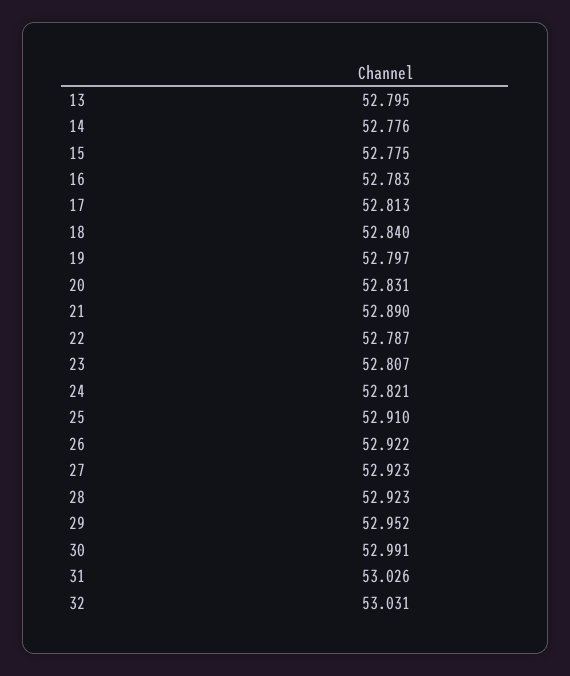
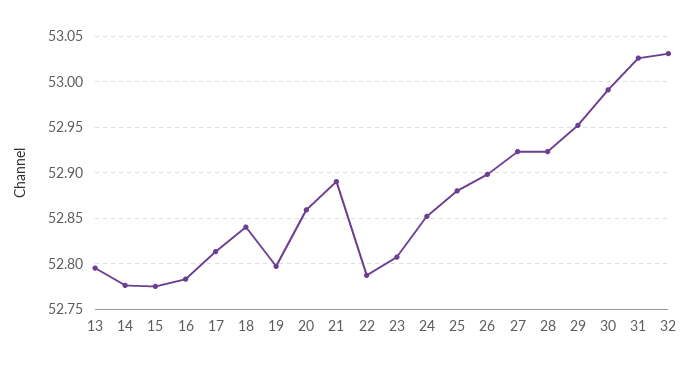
20: 52.831 -> 52.86
24: 52.821 -> 52.85
25: 52.91 -> 52.88
26: 52.922 -> 52.9

